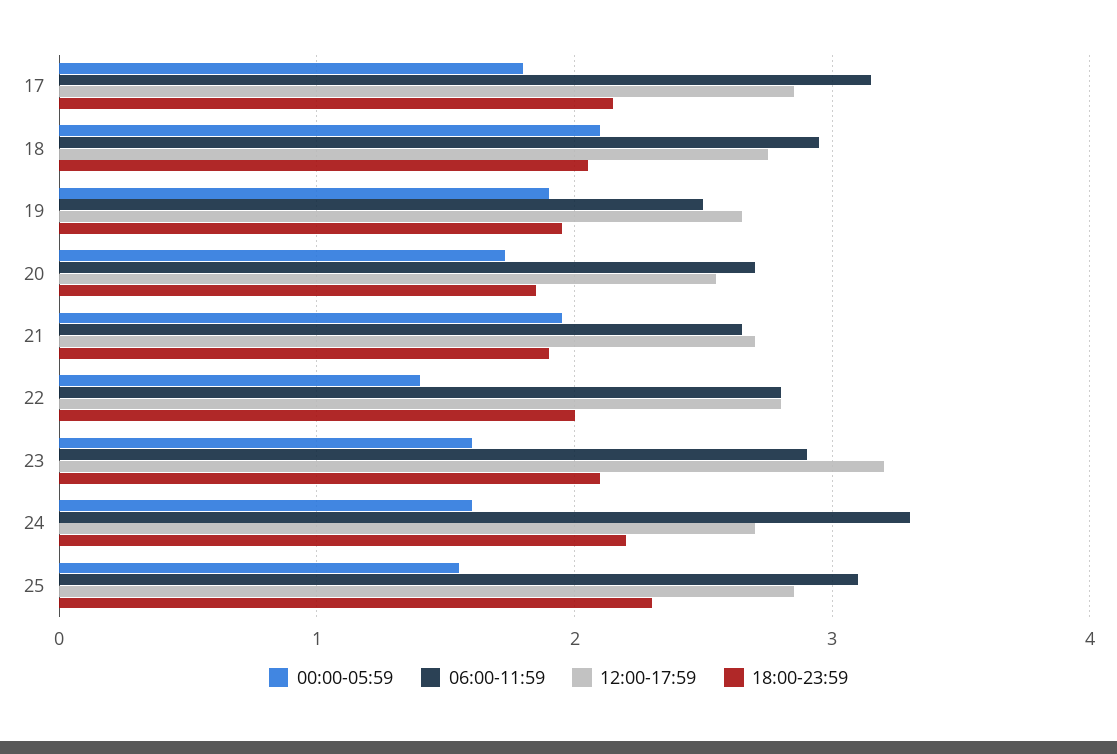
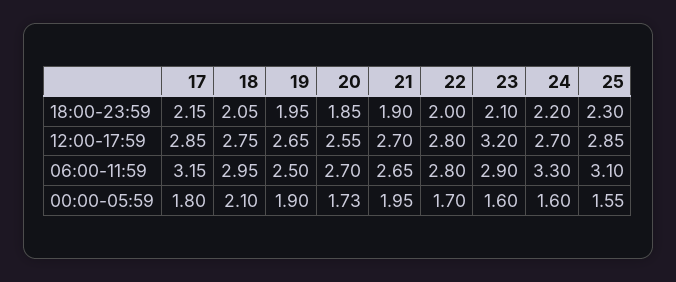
00:00-05:59, 22: 1.4 -> 1.7

